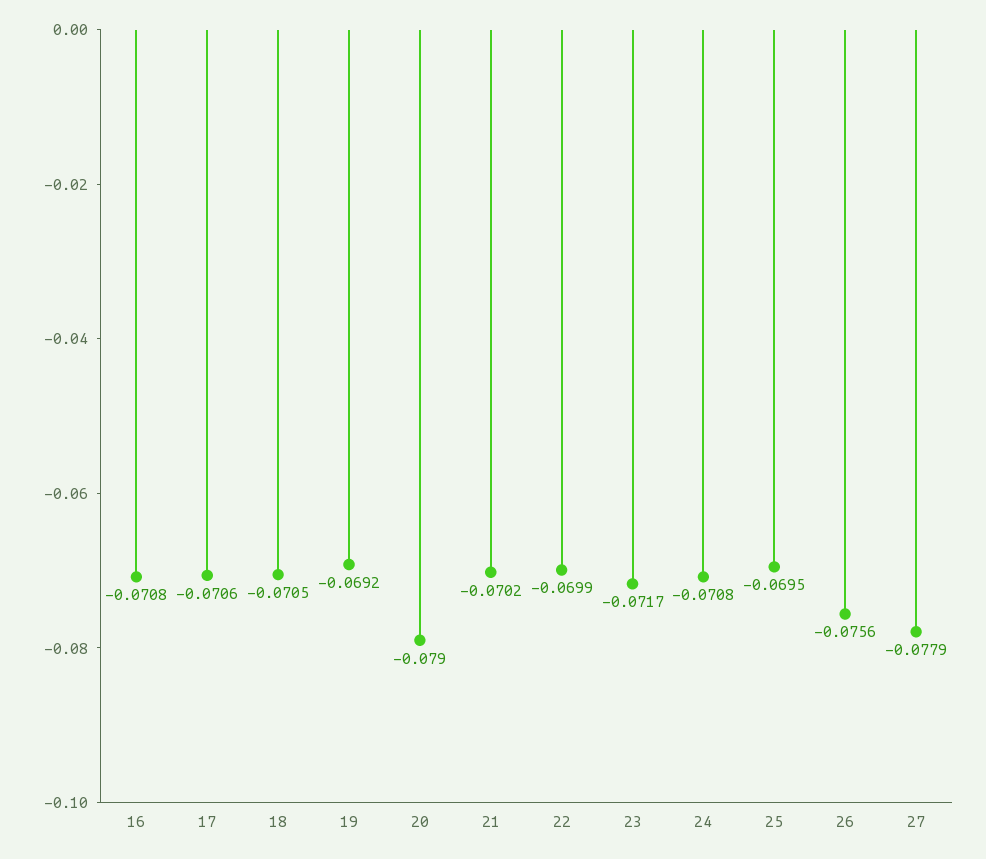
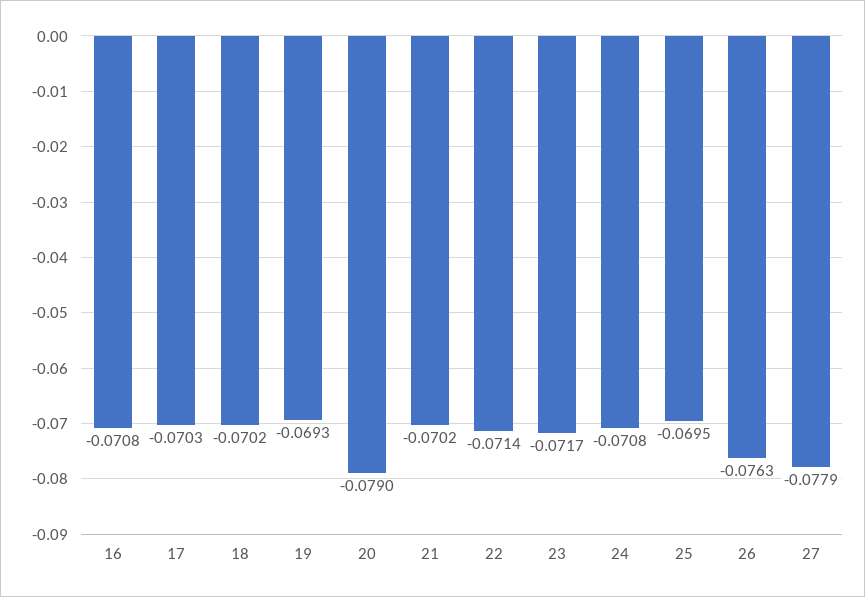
17: -0.0706 -> -0.0703
18: -0.0705 -> -0.0702
19: -0.0692 -> -0.0693
22: -0.0699 -> -0.0714
26: -0.0756 -> -0.0763

